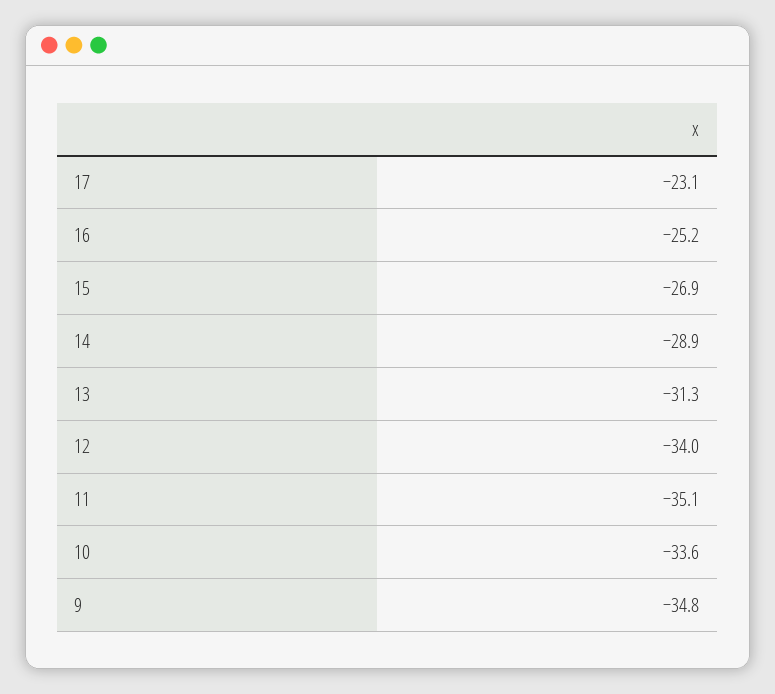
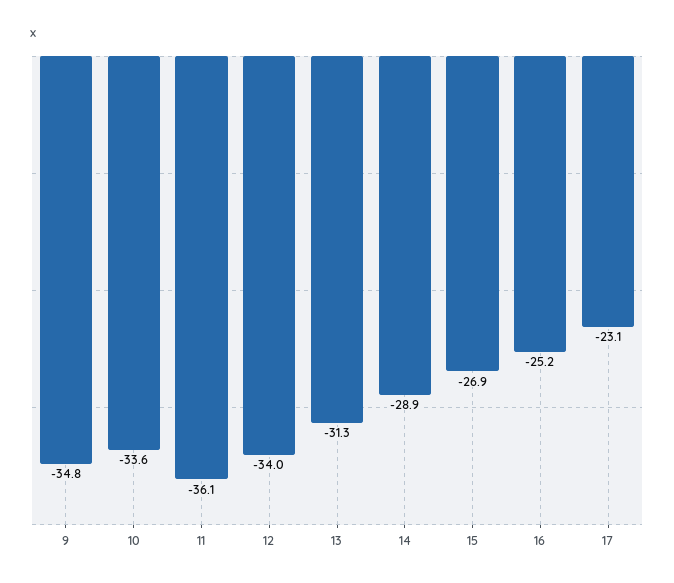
11: -35.1 -> -36.1

